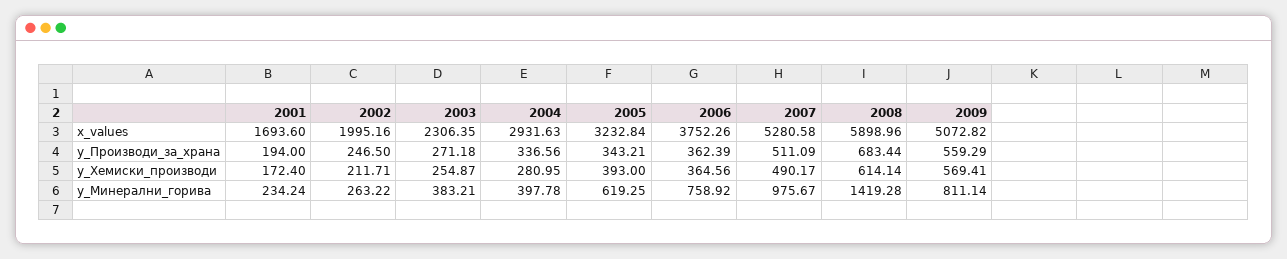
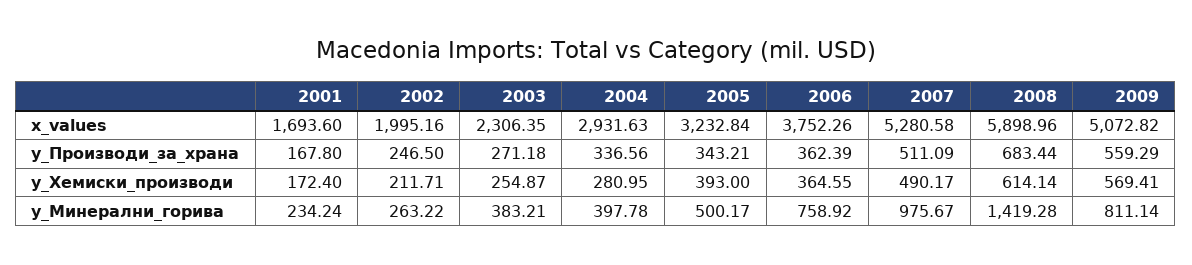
2001, y_Производи_за_храна: 194 -> 167.8
2006, y_Хемиски_производи: 364.56 -> 364.55
2005, y_Минерални_горива: 619.25 -> 500.17

